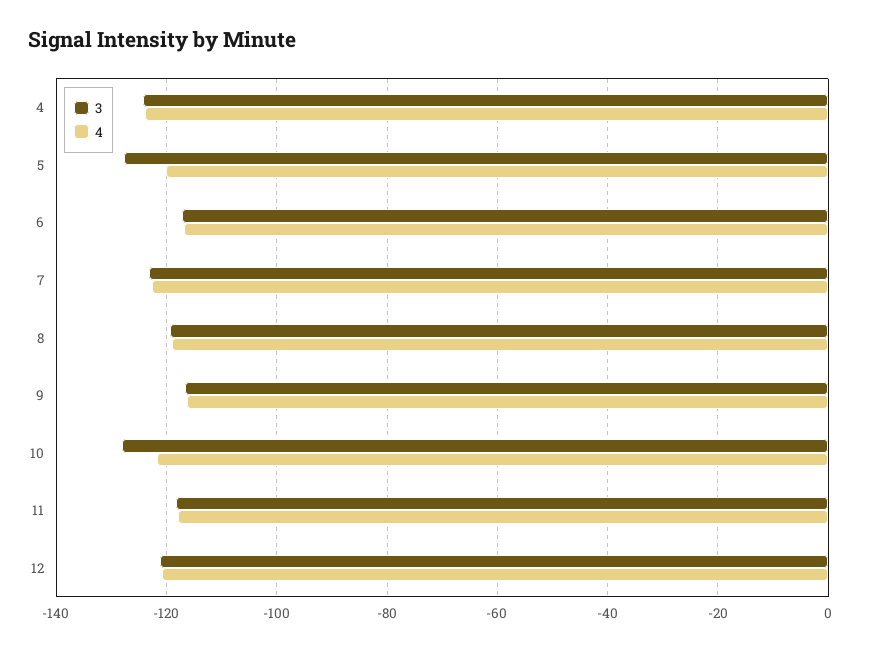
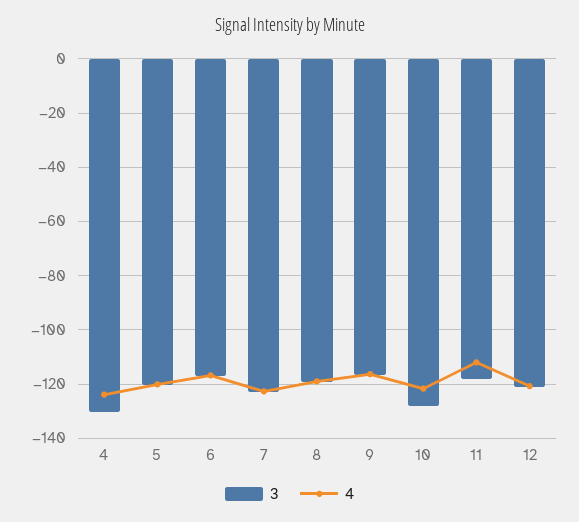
3, 4: -124 -> -130
3, 5: -128 -> -120
4, 11: -118 -> -112.5

